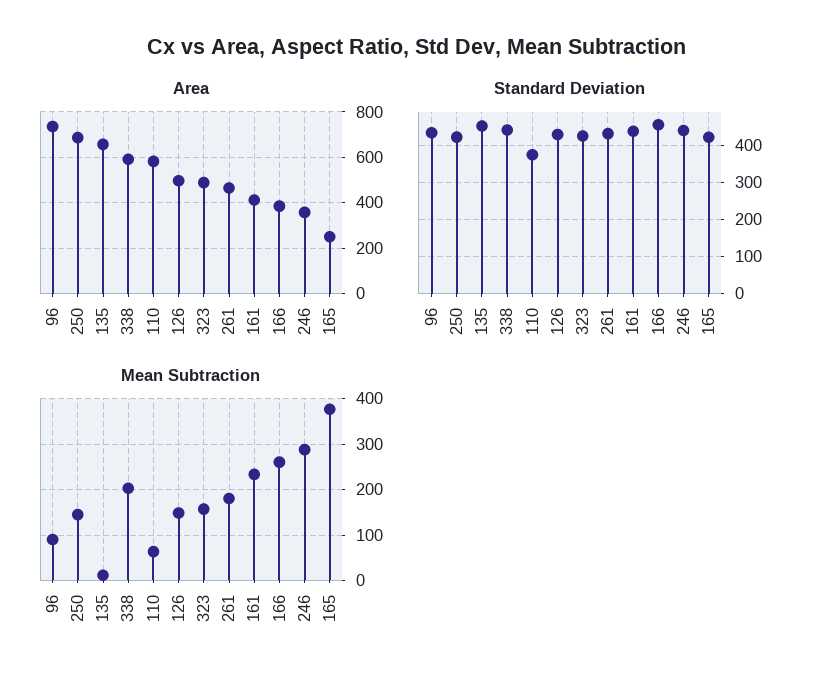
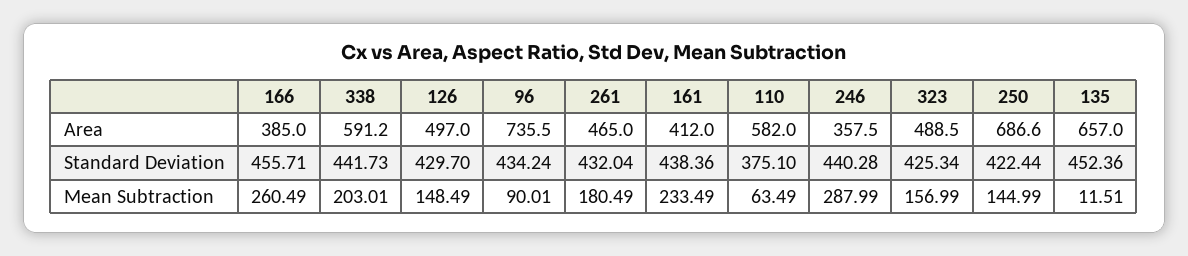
Area, 165: 250 -> none
Standard Deviation, 165: 420 -> none
Mean Subtraction, 165: 380 -> none

